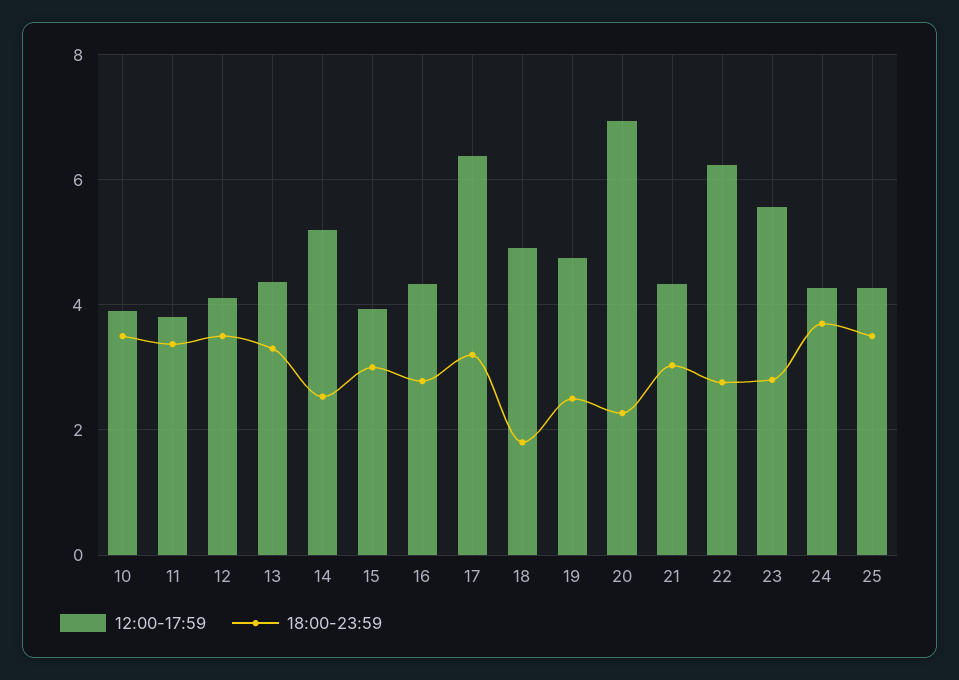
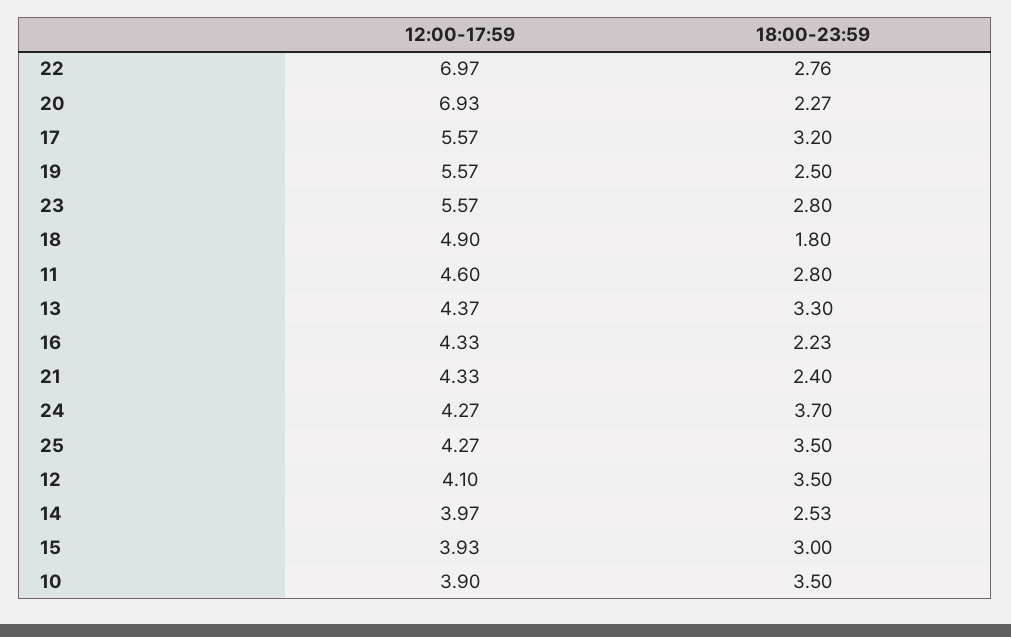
12:00-17:59, 11: 3.8 -> 4.6
18:00-23:59, 11: 3.4 -> 2.8
12:00-17:59, 14: 5.2 -> 3.97
18:00-23:59, 16: 2.8 -> 2.23
12:00-17:59, 17: 6.4 -> 5.57
12:00-17:59, 19: 4.8 -> 5.57
18:00-23:59, 21: 3 -> 2.4
12:00-17:59, 22: 6.2 -> 6.97

